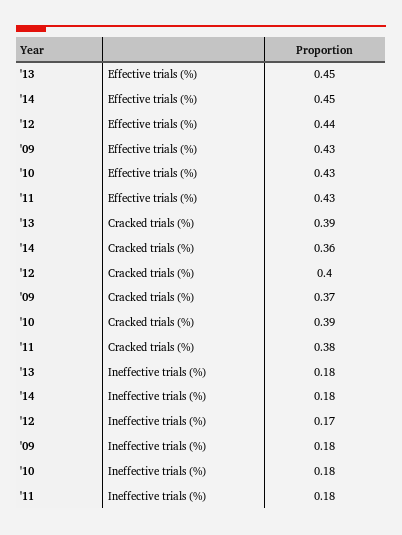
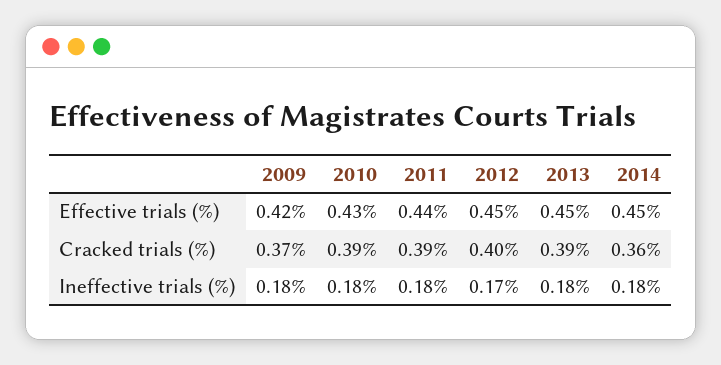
'12, Effective trials (%): 0.44 -> 0.45
'09, Effective trials (%): 0.43 -> 0.42
'11, Effective trials (%): 0.43 -> 0.44
'11, Cracked trials (%): 0.38 -> 0.39

